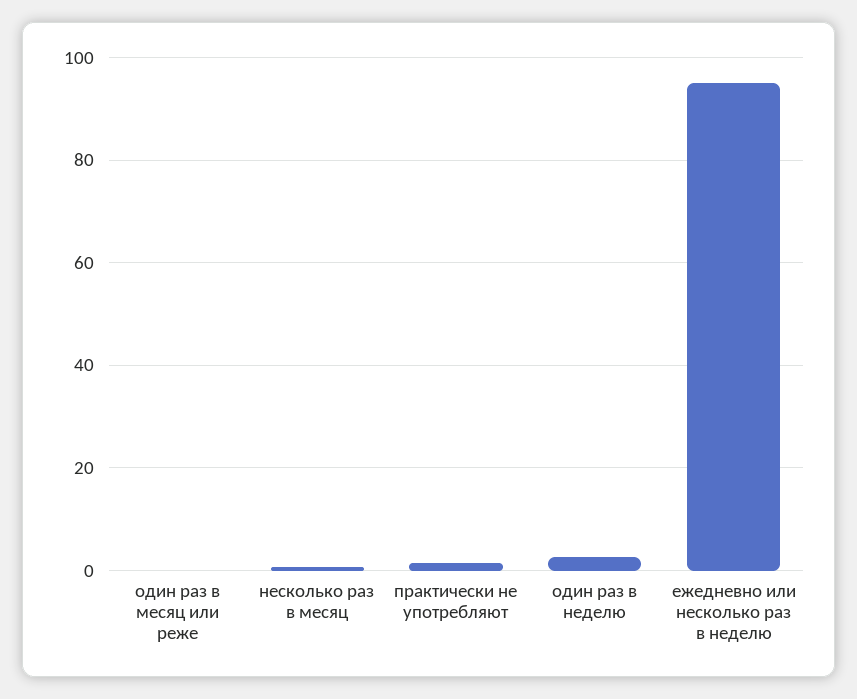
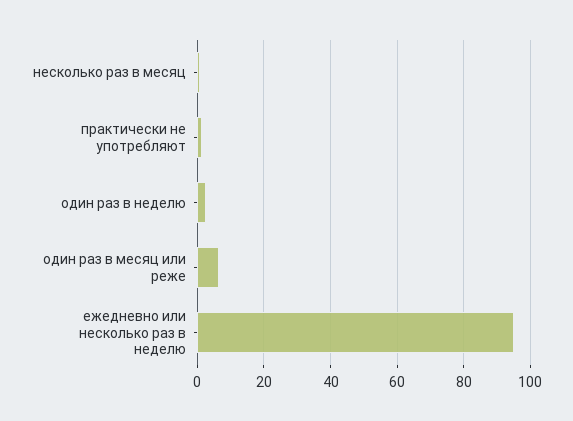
один раз в месяц или реже: 0 -> 6

